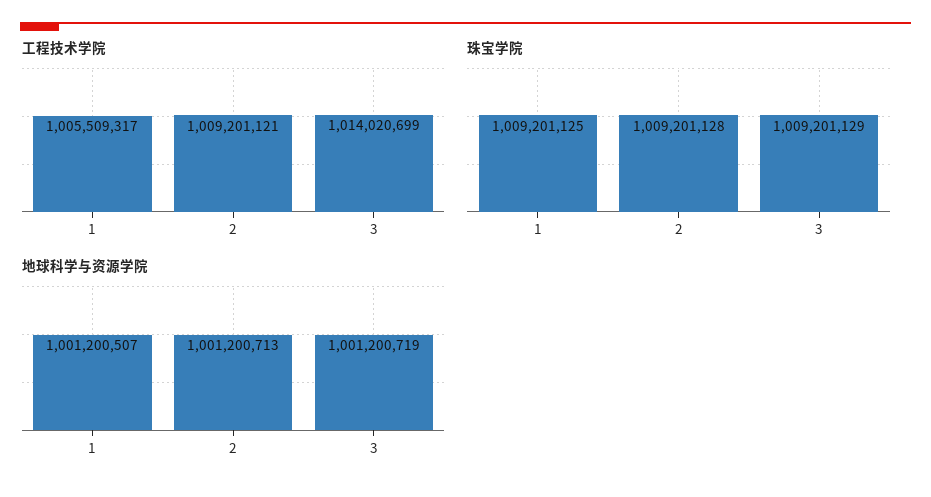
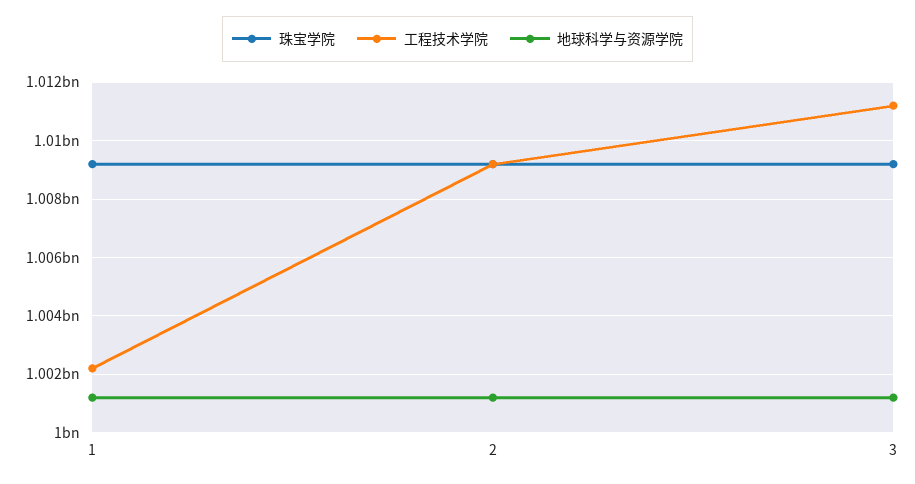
工程技术学院, 1: 1005509317 -> 1002250000
工程技术学院, 3: 1014020699 -> 1011250000

